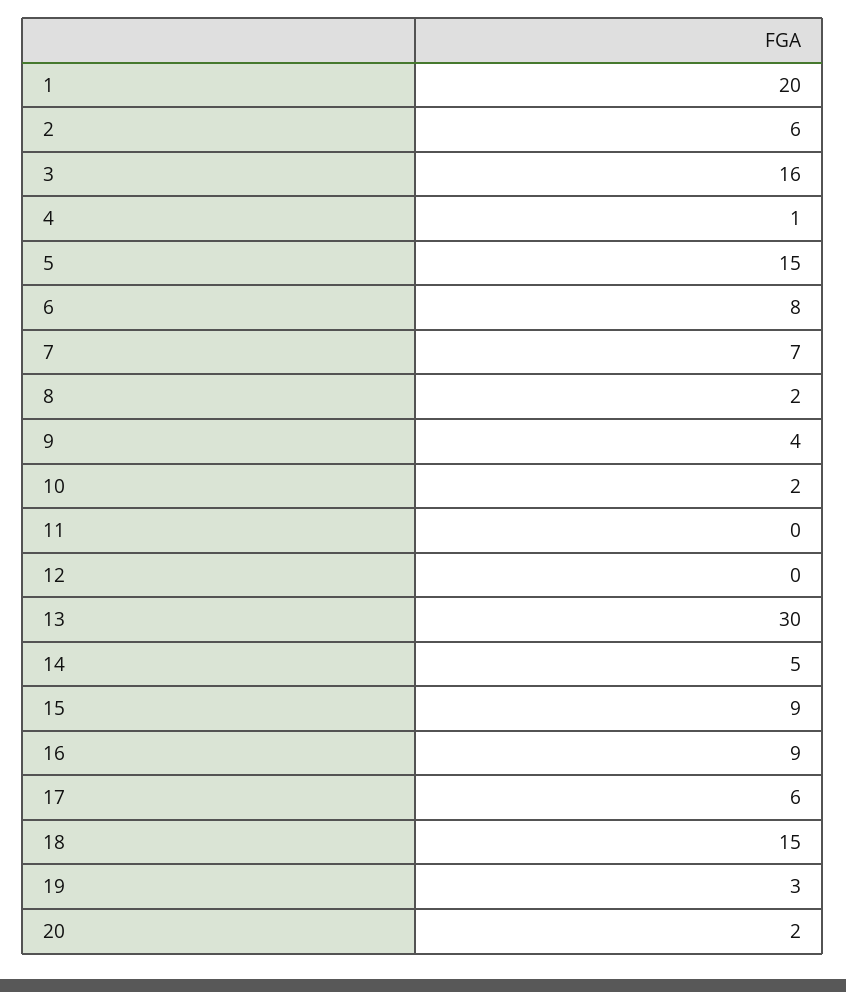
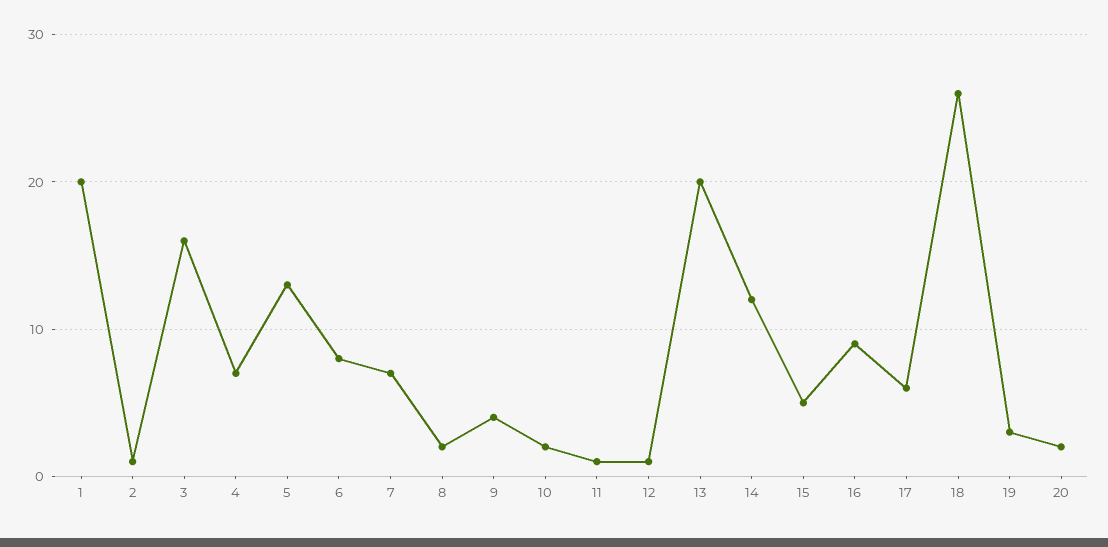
2: 6 -> 1
4: 1 -> 7
5: 15 -> 13
11: 0 -> 1
12: 0 -> 1
13: 30 -> 20
14: 5 -> 12
15: 9 -> 5
18: 15 -> 26

